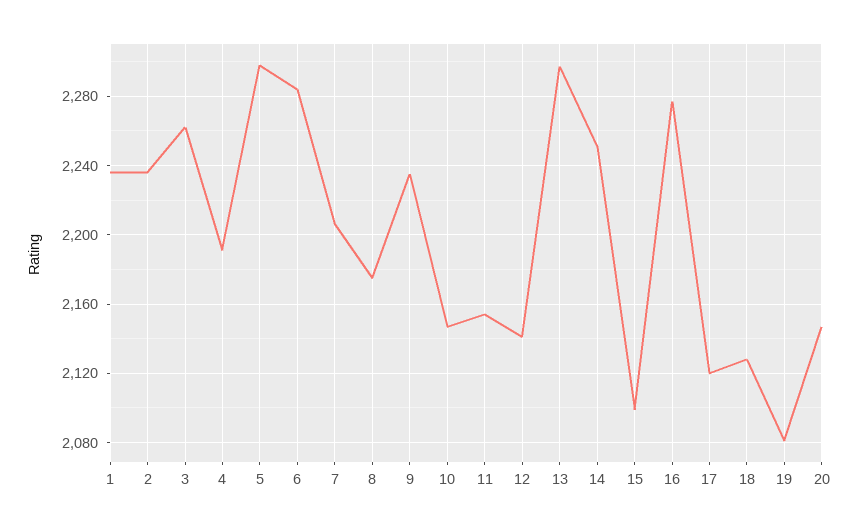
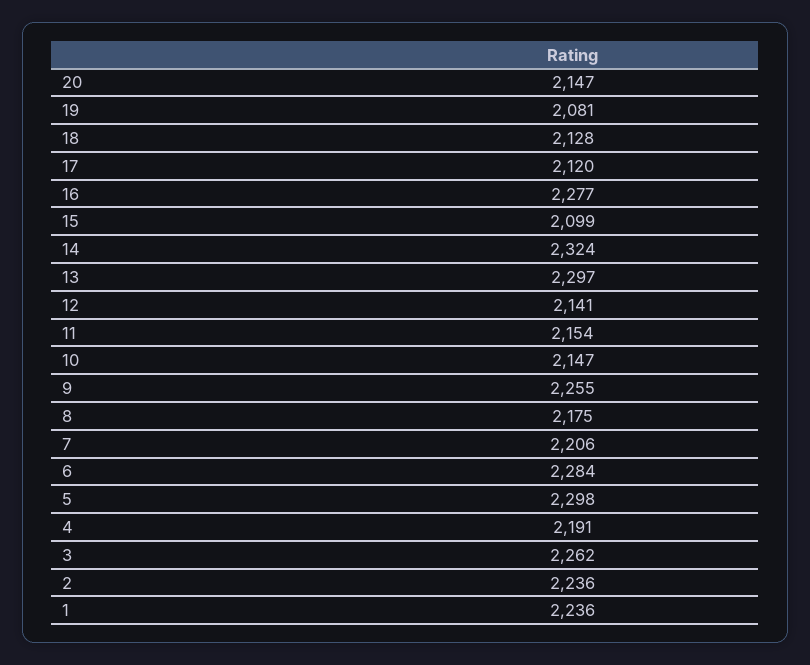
9: 2235 -> 2255
14: 2250 -> 2324

